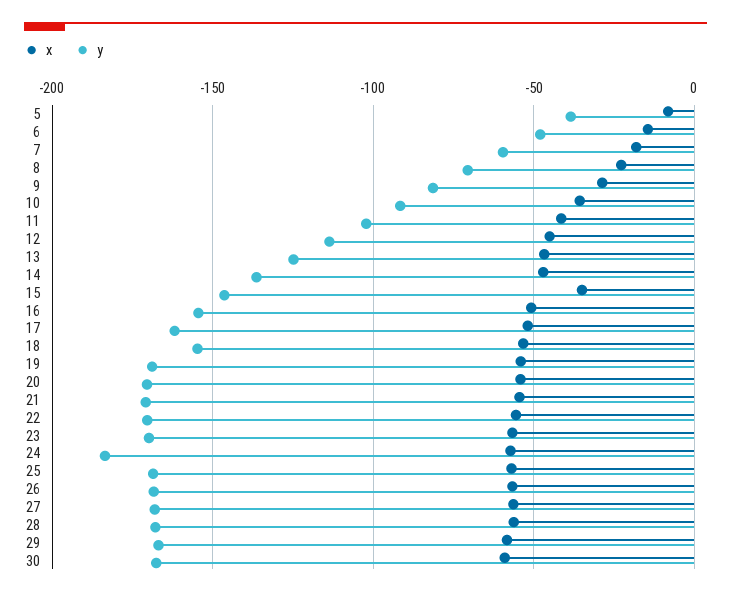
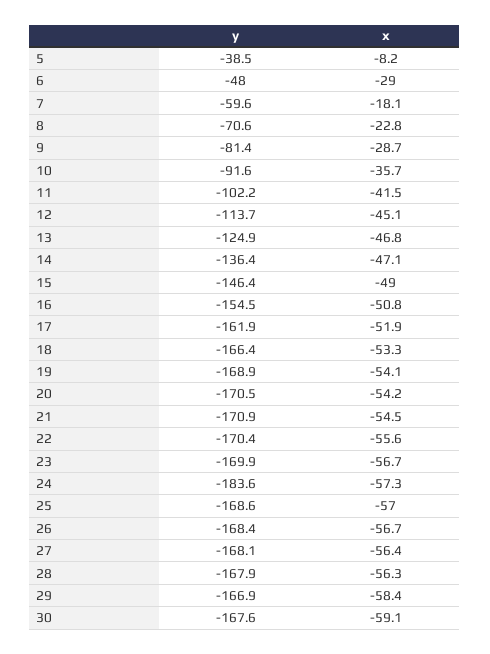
x, 6: -15 -> -29
x, 15: -35 -> -49
y, 18: -155 -> -166.4

